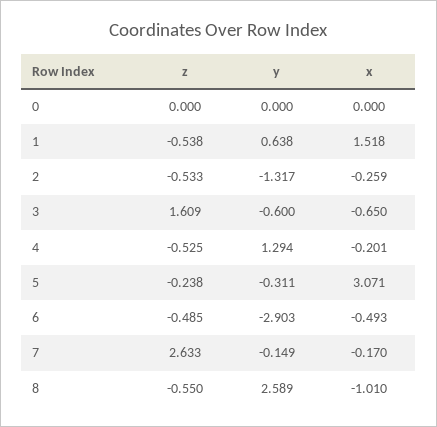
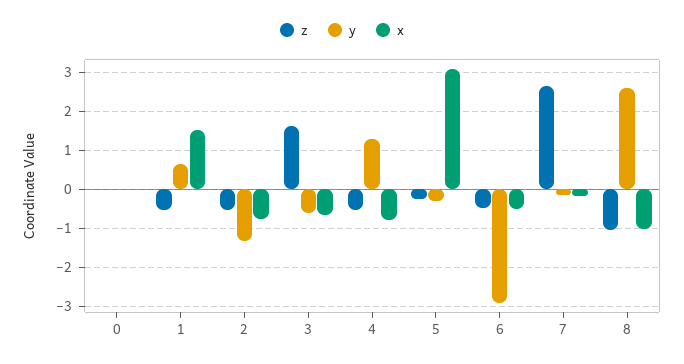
x, 2: -0.259 -> -0.8
x, 4: -0.201 -> -0.8
z, 8: -0.55 -> -1

